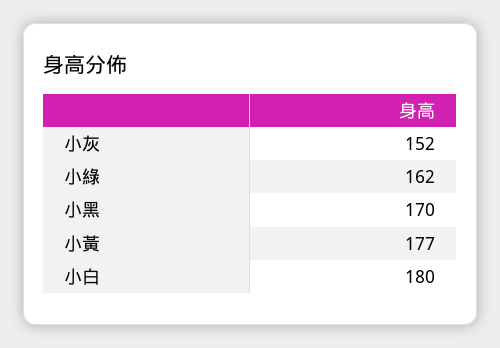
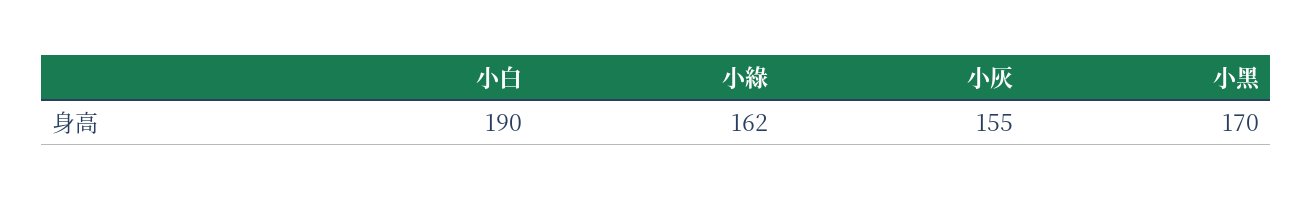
小灰: 152 -> 155
小黃: 177 -> none
小白: 180 -> 190

